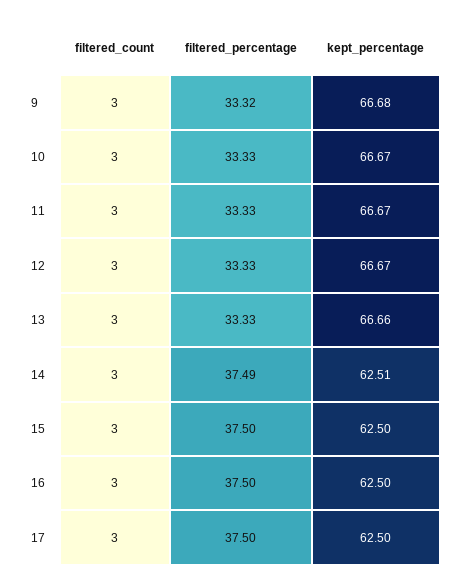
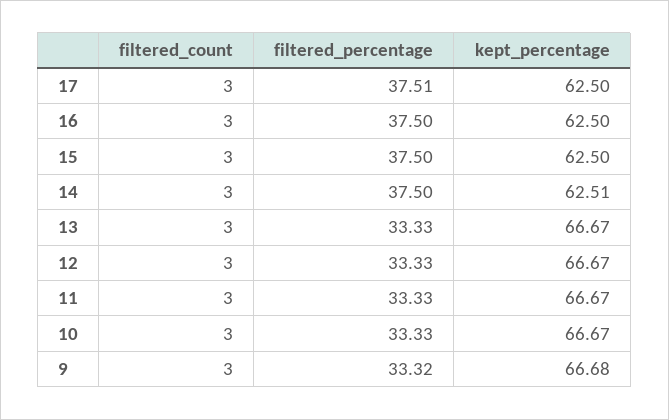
kept_percentage, 13: 66.66 -> 66.67
filtered_percentage, 14: 37.49 -> 37.5
filtered_percentage, 17: 37.5 -> 37.51

